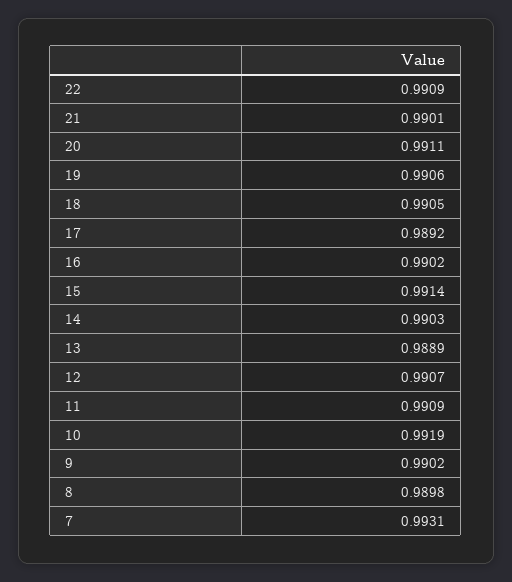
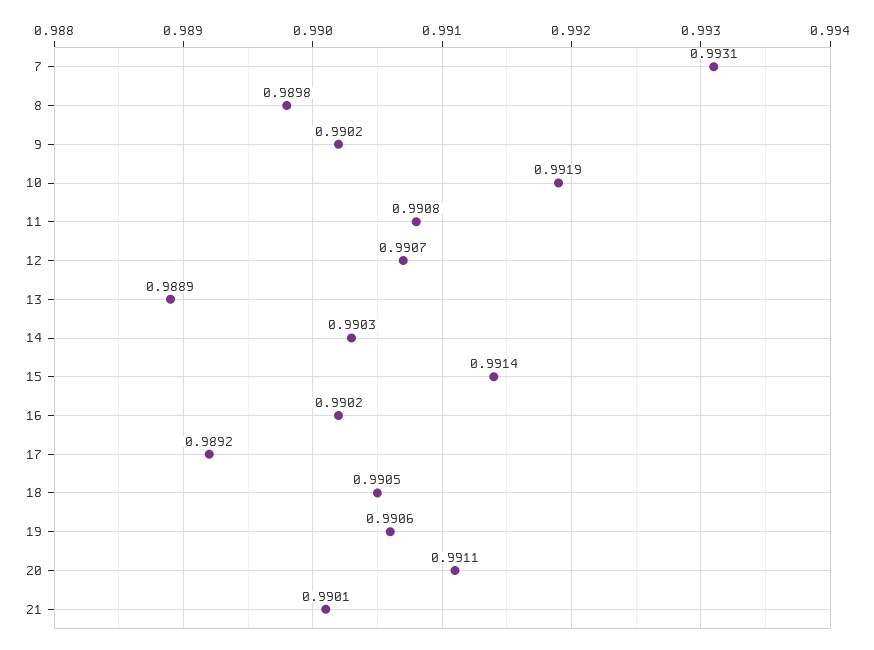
22: 0.9909 -> none
11: 0.9909 -> 0.9908

